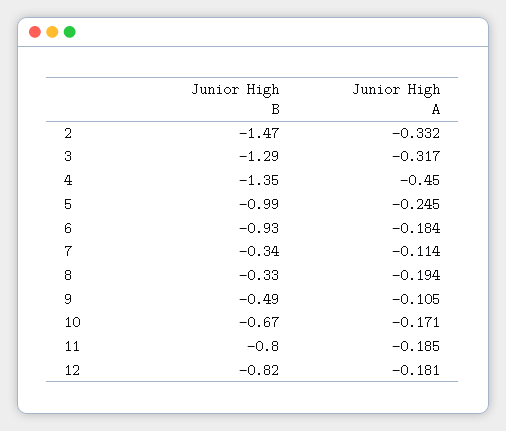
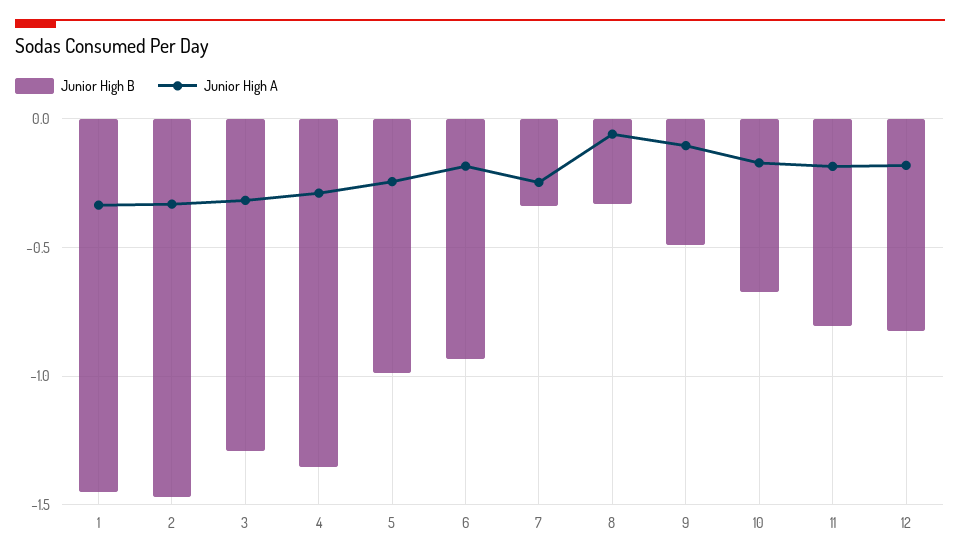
Junior High A, 4: -0.45 -> -0.3
Junior High A, 7: -0.114 -> -0.25
Junior High A, 8: -0.194 -> -0.05
Junior High B, 1: none -> -1.45
Junior High A, 1: none -> -0.35

